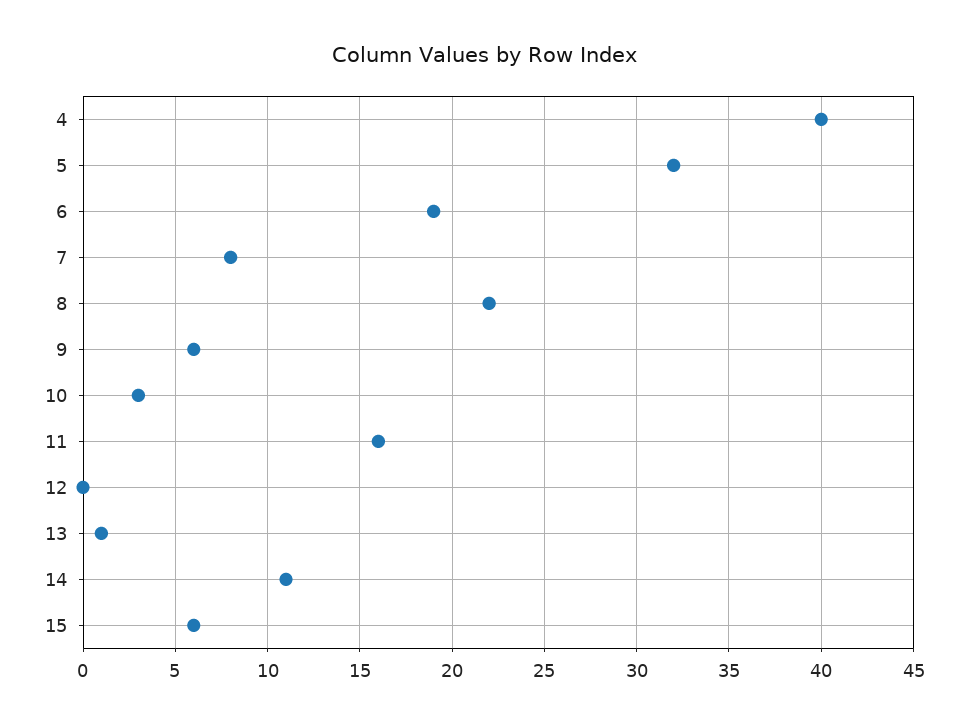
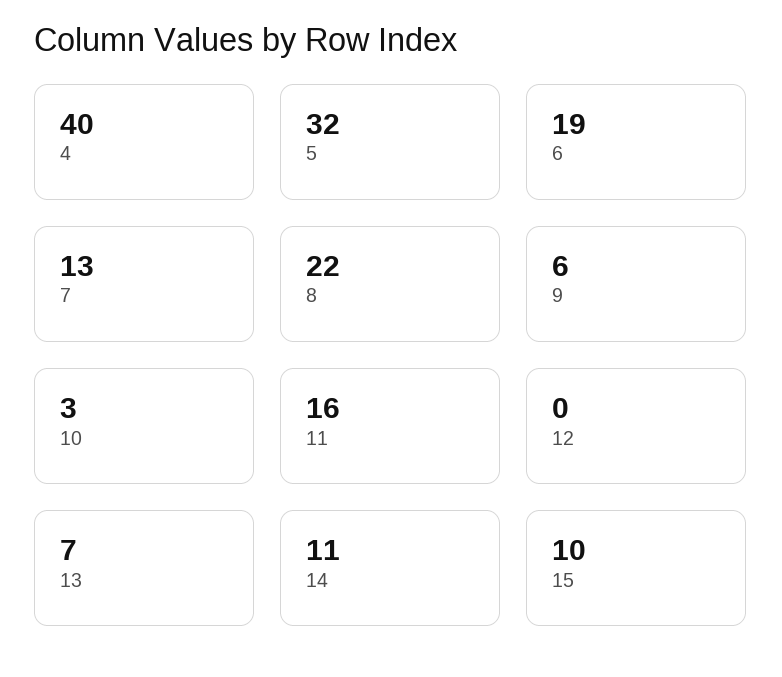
7: 8 -> 13
13: 1 -> 7
15: 6 -> 10

